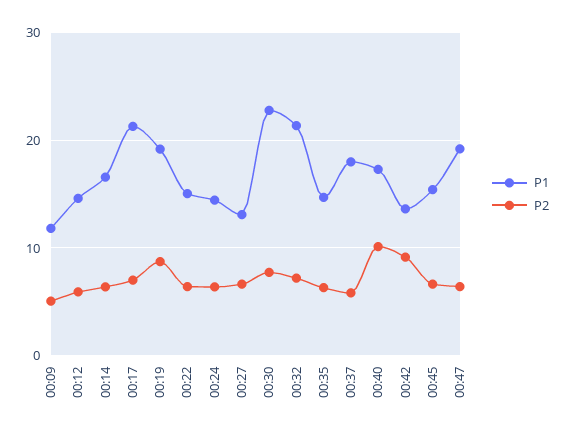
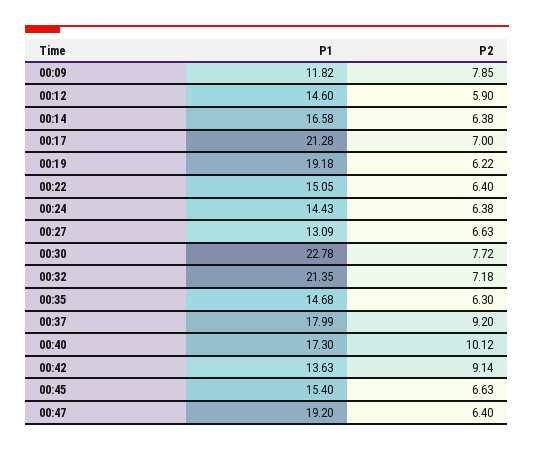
P2, 00:09: 5 -> 7.85
P2, 00:19: 9 -> 6.22
P2, 00:37: 6 -> 9.2

